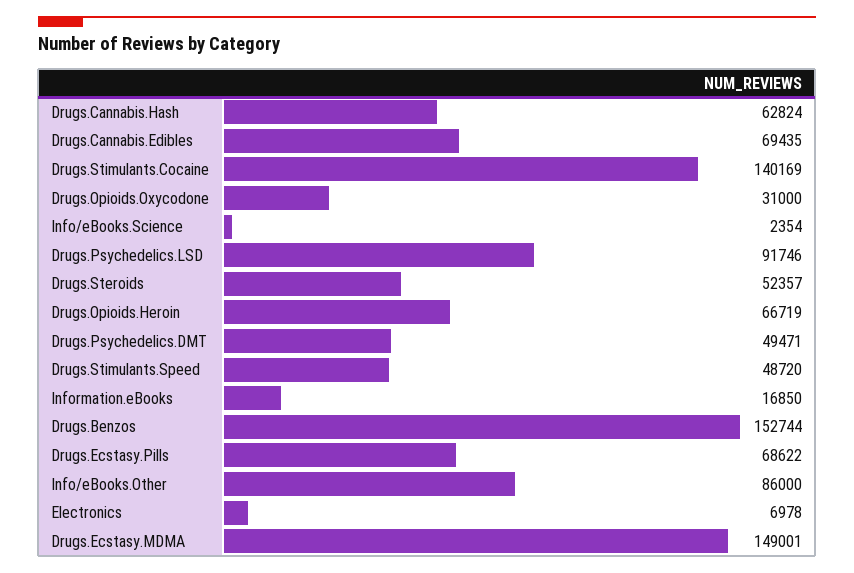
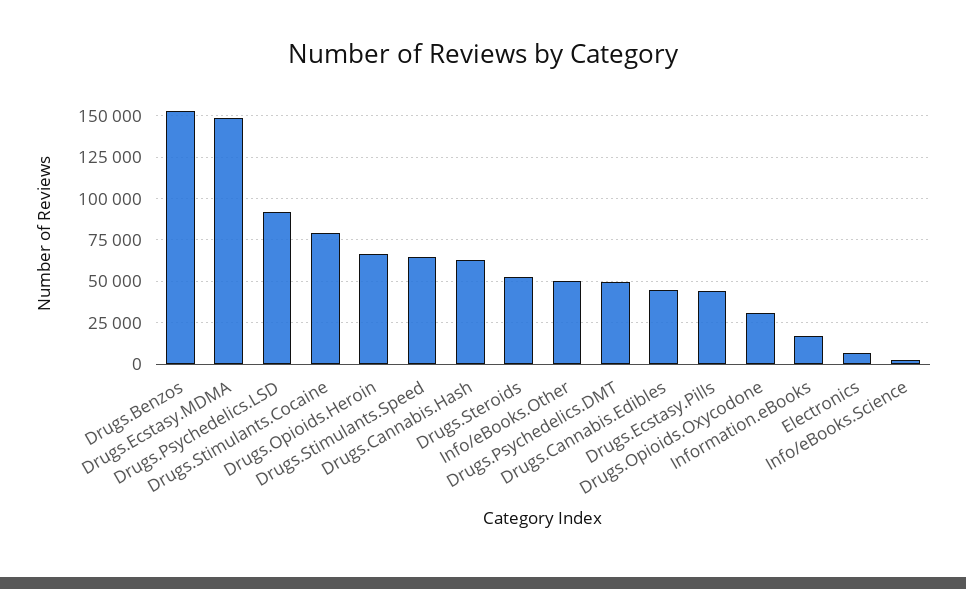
Drugs.Cannabis.Edibles: 69435 -> 45000
Drugs.Stimulants.Cocaine: 140169 -> 80000
Drugs.Stimulants.Speed: 48720 -> 65000
Drugs.Ecstasy.Pills: 68622 -> 45000
Info/eBooks.Other: 86000 -> 50000

